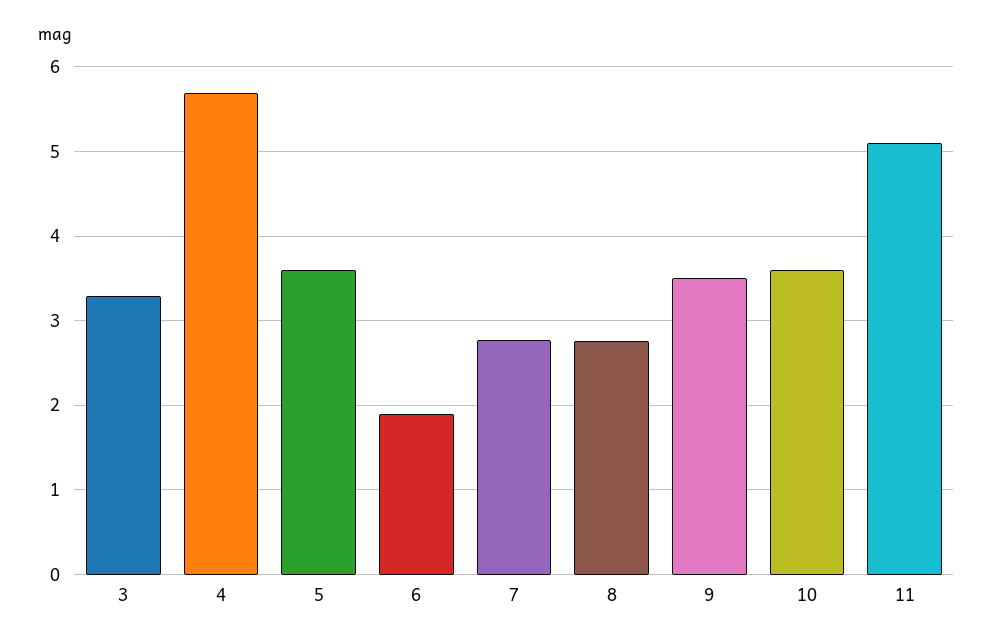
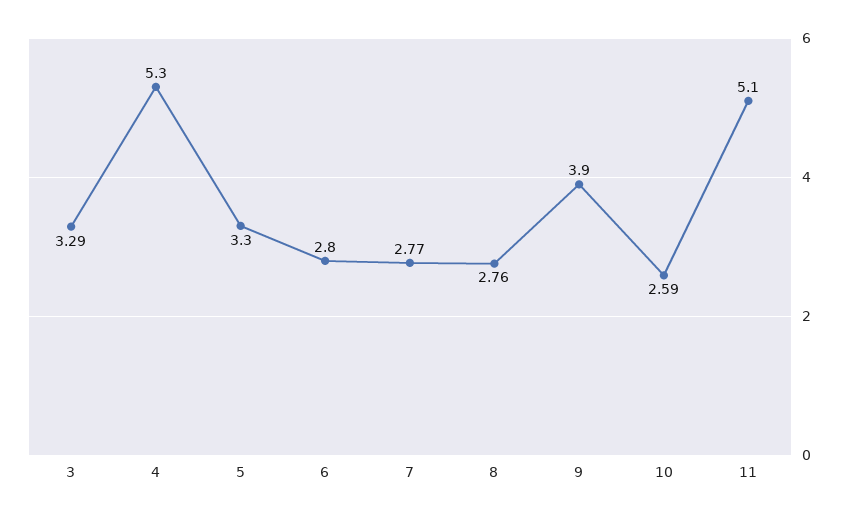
4: 5.7 -> 5.3
5: 3.6 -> 3.3
6: 1.9 -> 2.8
9: 3.5 -> 3.9
10: 3.6 -> 2.59

